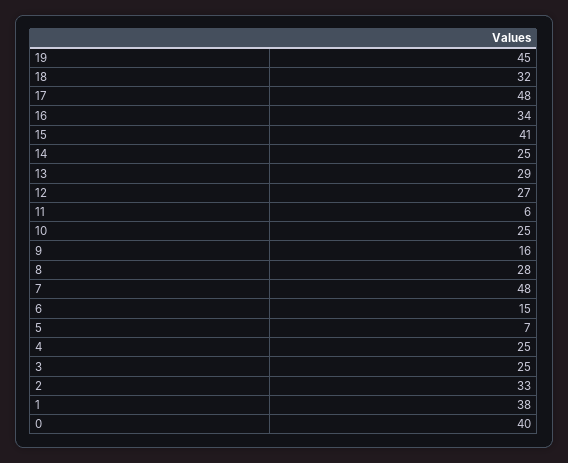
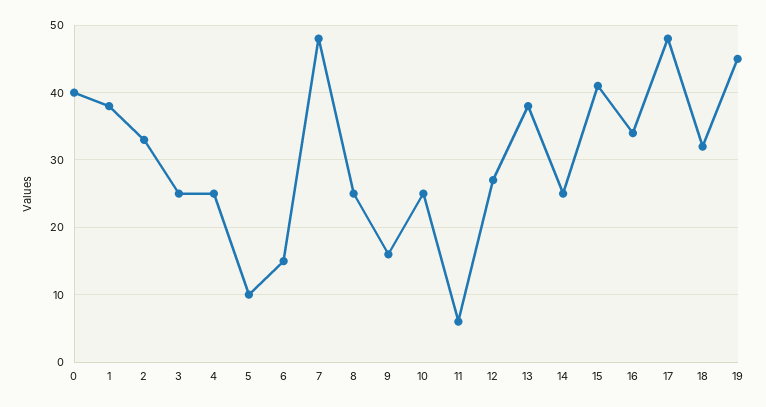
13: 29 -> 38
8: 28 -> 25
5: 7 -> 10

